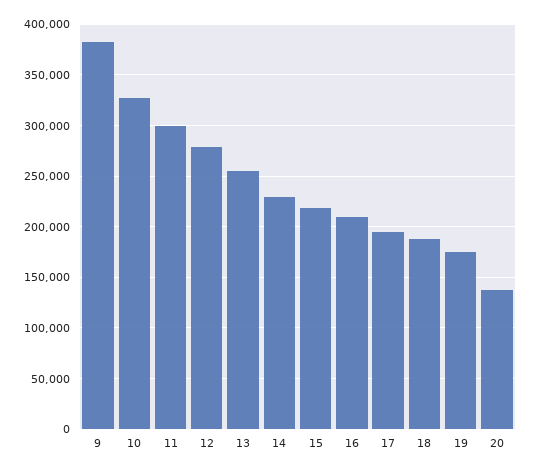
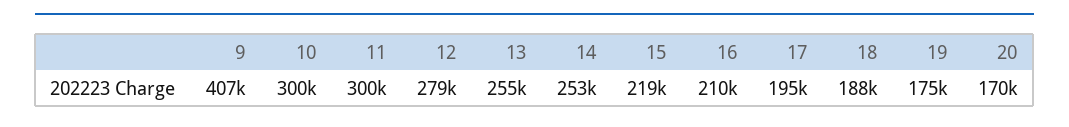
9: 380000 -> 407000
10: 330000 -> 300000
14: 230000 -> 253000
20: 140000 -> 170000

